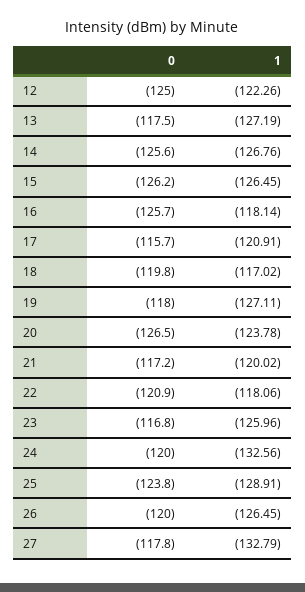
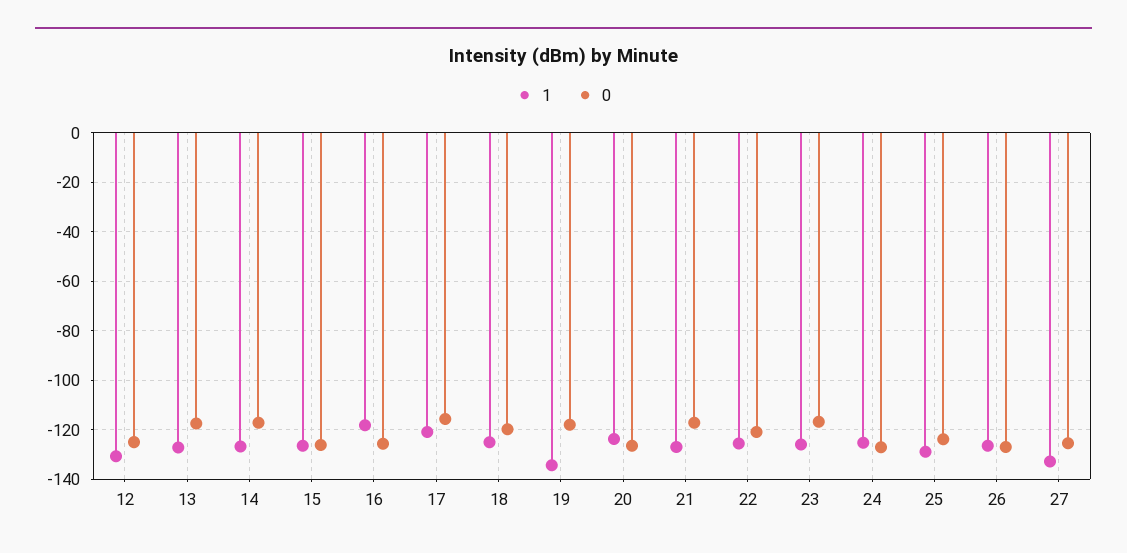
1, 12: -122.26 -> -130
0, 14: -125.6 -> -117.5
1, 18: -117.02 -> -125
1, 19: -127.11 -> -135
1, 21: -120.02 -> -127.5
1, 22: -118.06 -> -125
0, 24: -120 -> -127.5
1, 24: -132.56 -> -125
0, 26: -120 -> -127.5
0, 27: -117.8 -> -125

